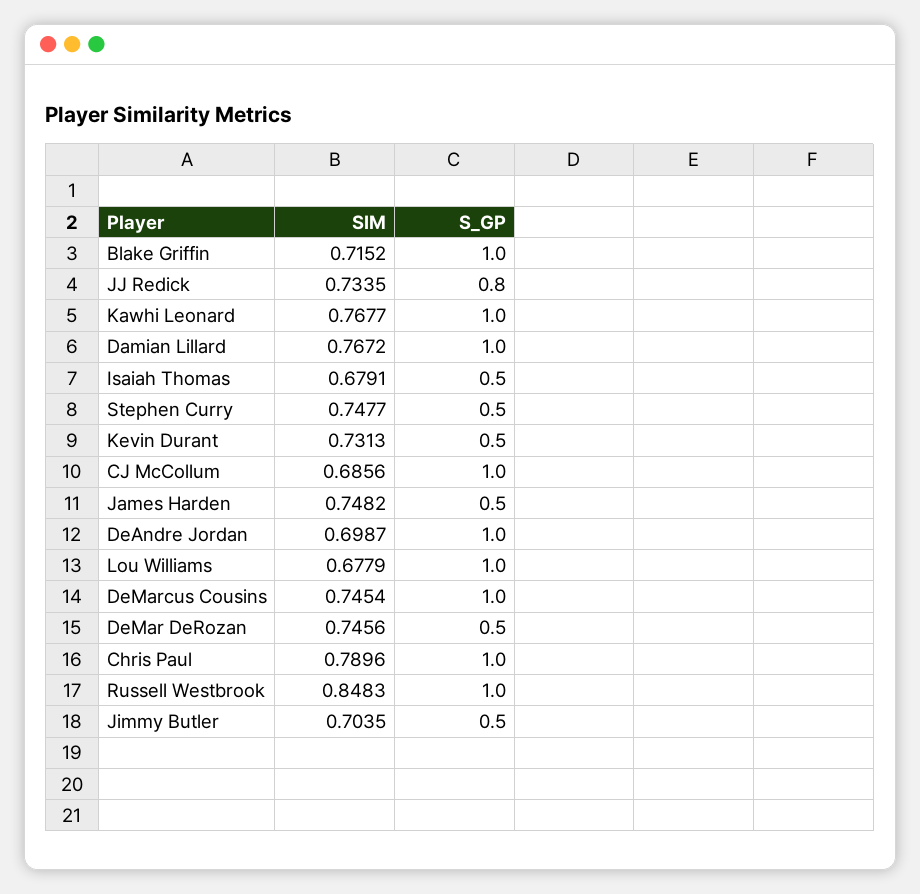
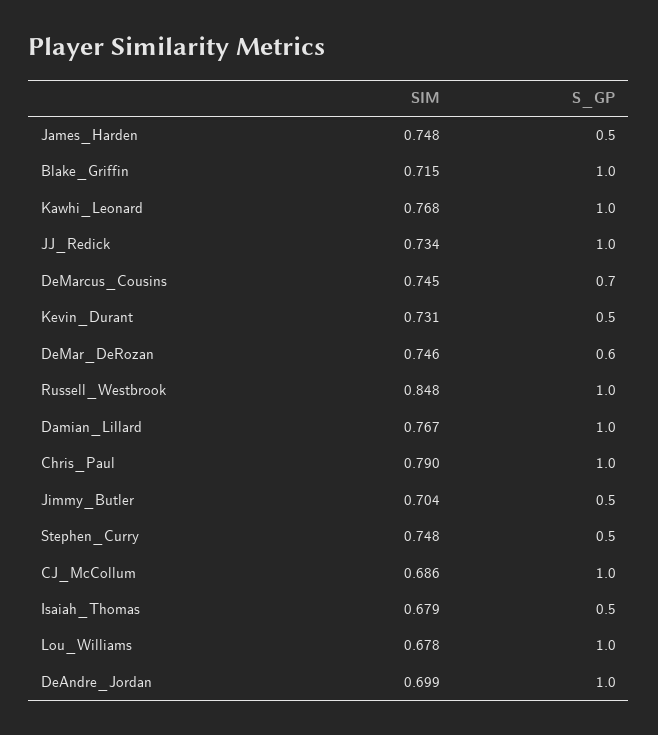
S_GP, JJ Redick: 0.8 -> 1
S_GP, DeMarcus Cousins: 1 -> 0.7
S_GP, DeMar DeRozan: 0.5 -> 0.6

